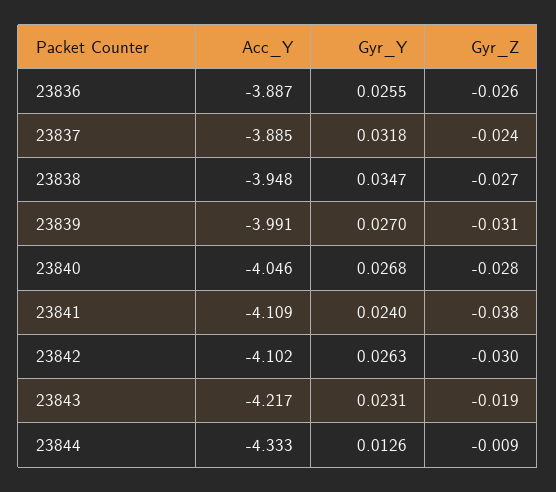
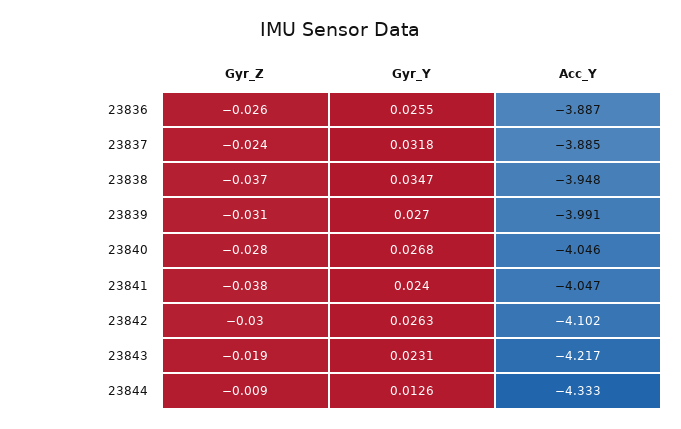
Gyr_Z, 23838: -0.027 -> -0.037
Acc_Y, 23841: -4.109 -> -4.047

